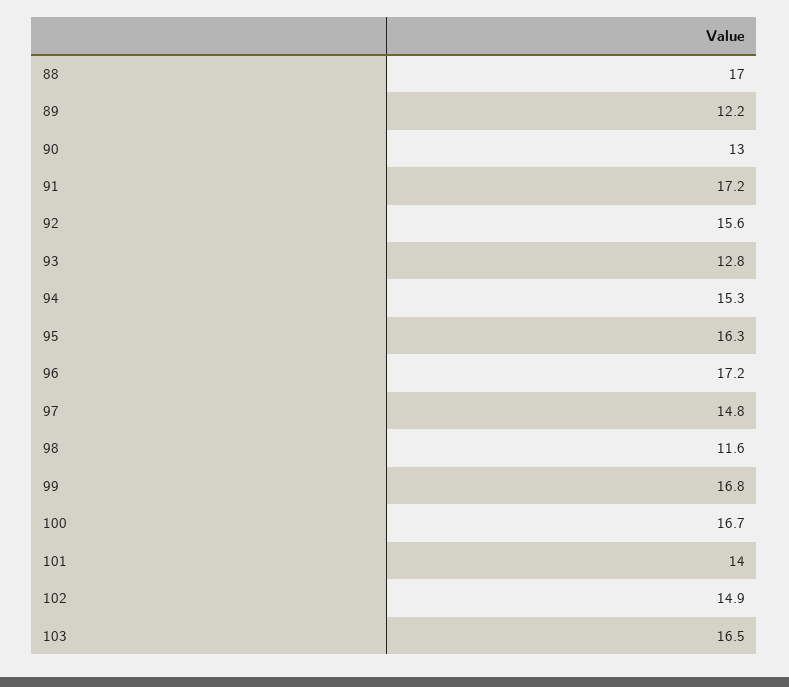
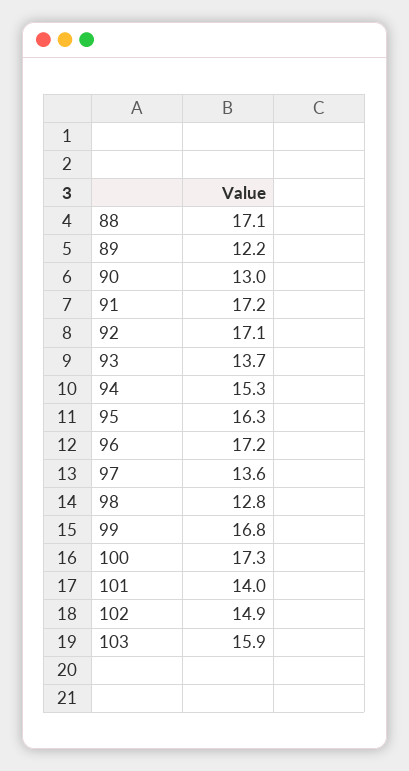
88: 17 -> 17.1
92: 15.6 -> 17.1
93: 12.8 -> 13.7
97: 14.8 -> 13.6
98: 11.6 -> 12.8
100: 16.7 -> 17.3
103: 16.5 -> 15.9

